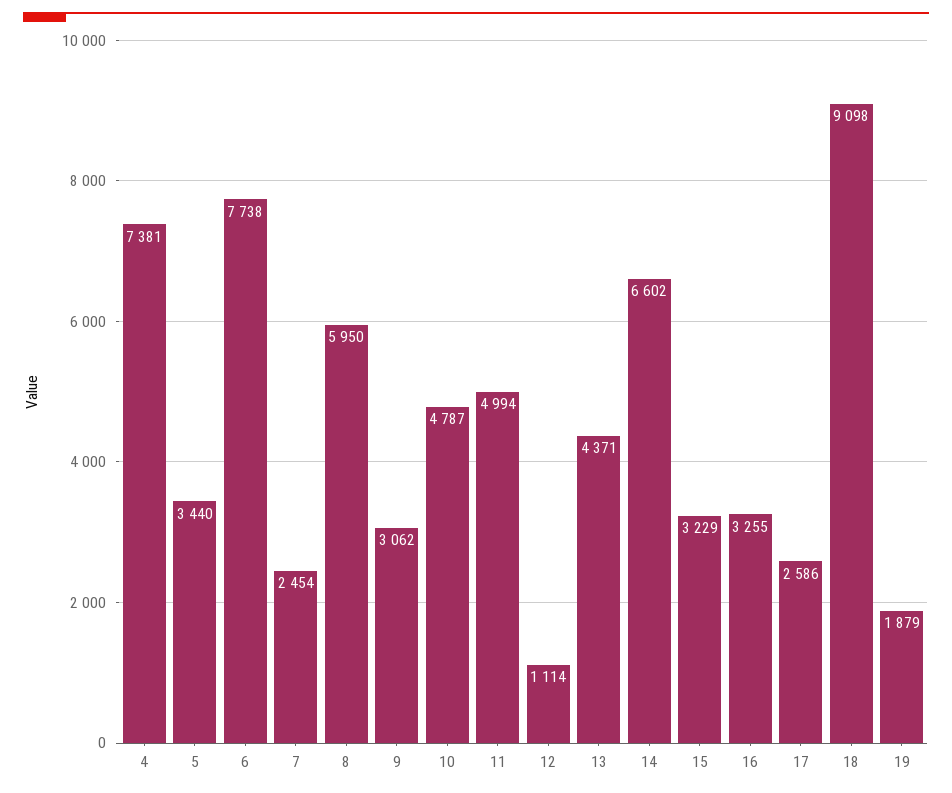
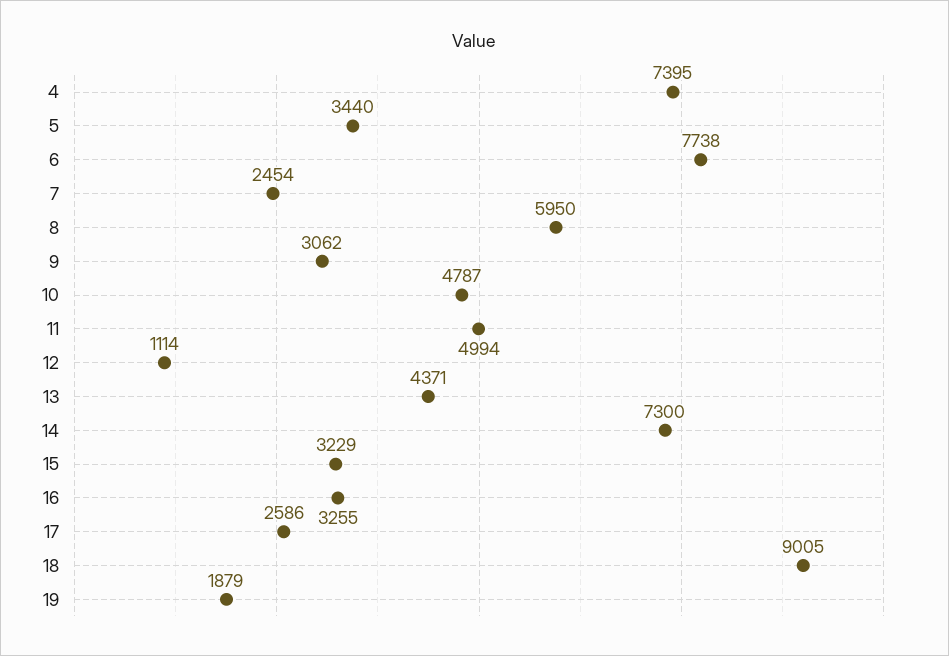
4: 7381 -> 7395
14: 6602 -> 7300
18: 9098 -> 9005

